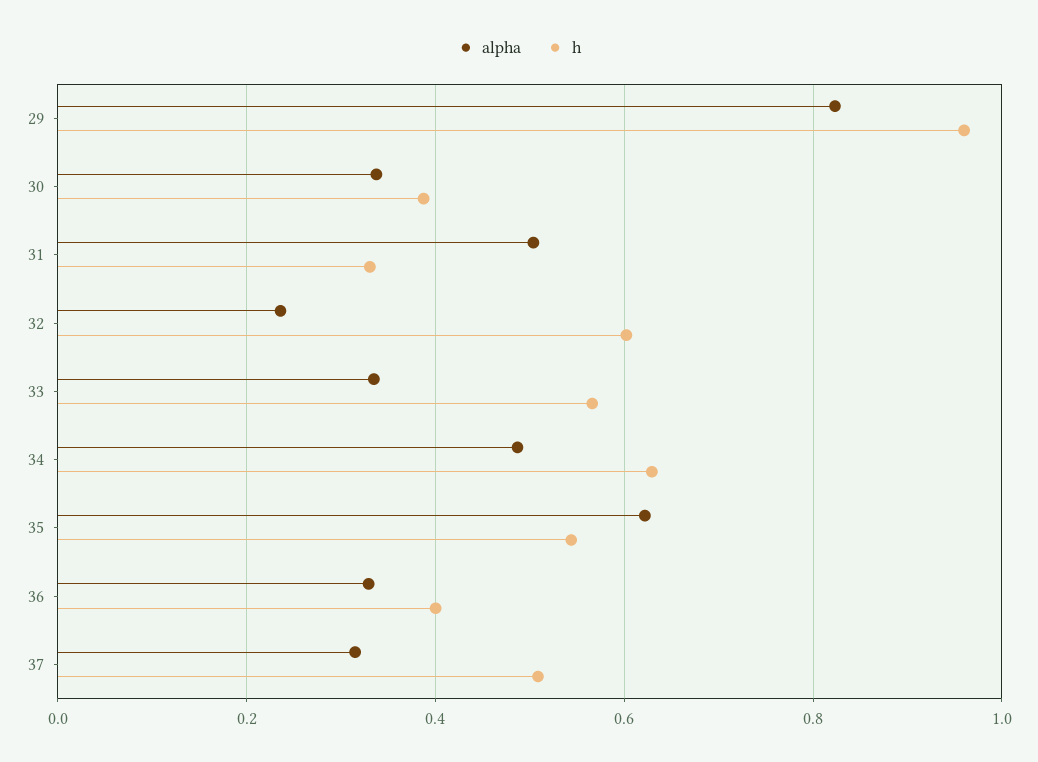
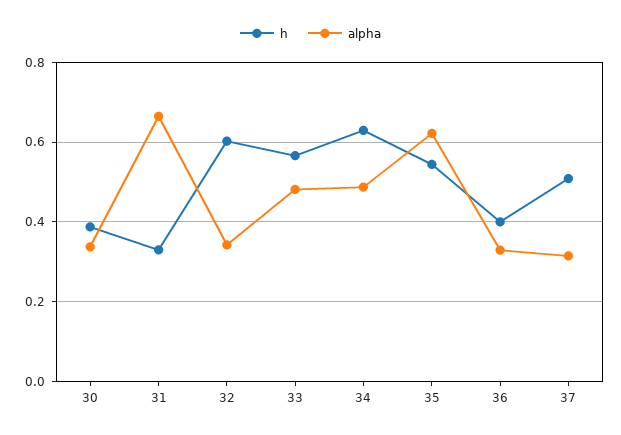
alpha, 29: 0.82 -> none
h, 29: 0.96 -> none
alpha, 31: 0.5 -> 0.66
alpha, 32: 0.24 -> 0.34
alpha, 33: 0.34 -> 0.48

